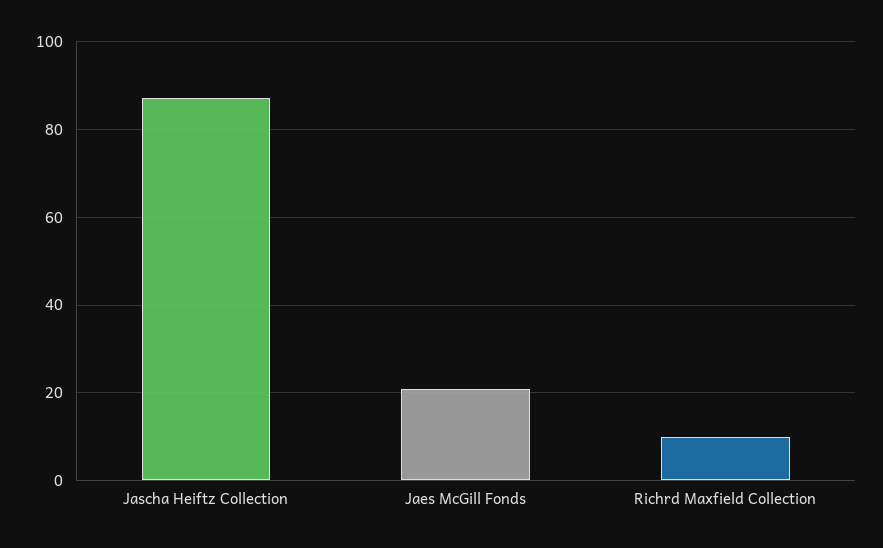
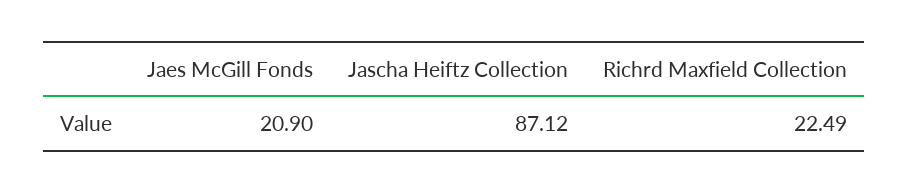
Richrd Maxfield Collection: 10 -> 22.49

